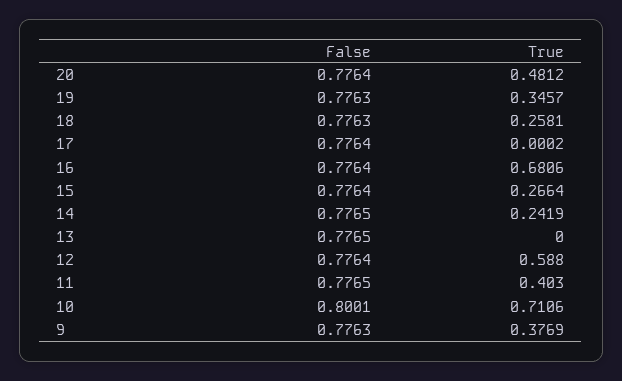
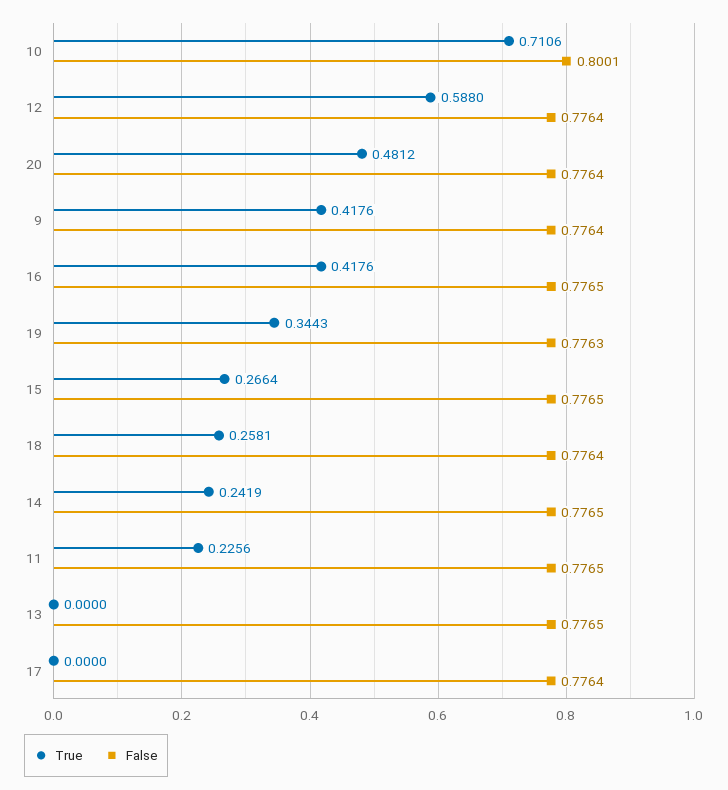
True, 19: 0.3457 -> 0.3443
False, 18: 0.7763 -> 0.7764
True, 17: 0.0002 -> 0
False, 16: 0.7764 -> 0.7765
True, 16: 0.6806 -> 0.4176
False, 15: 0.7764 -> 0.7765
True, 11: 0.403 -> 0.2256
False, 9: 0.7763 -> 0.7764
True, 9: 0.3769 -> 0.4176

